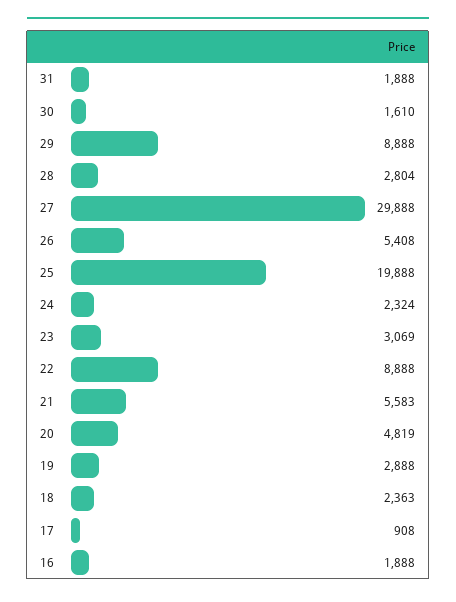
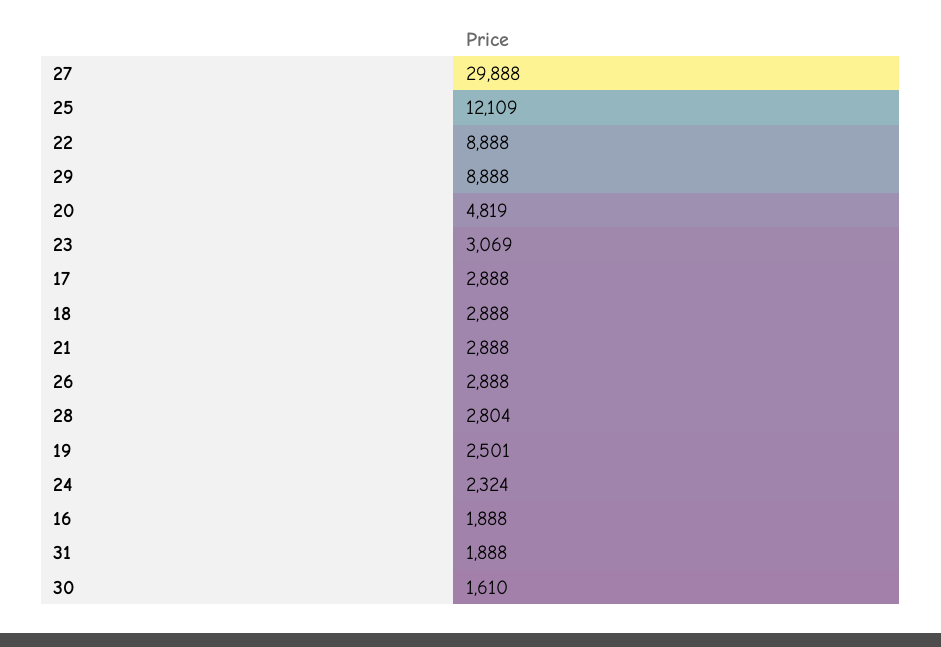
26: 5408 -> 2888
25: 19888 -> 12109
21: 5583 -> 2888
19: 2888 -> 2501
18: 2363 -> 2888
17: 908 -> 2888

